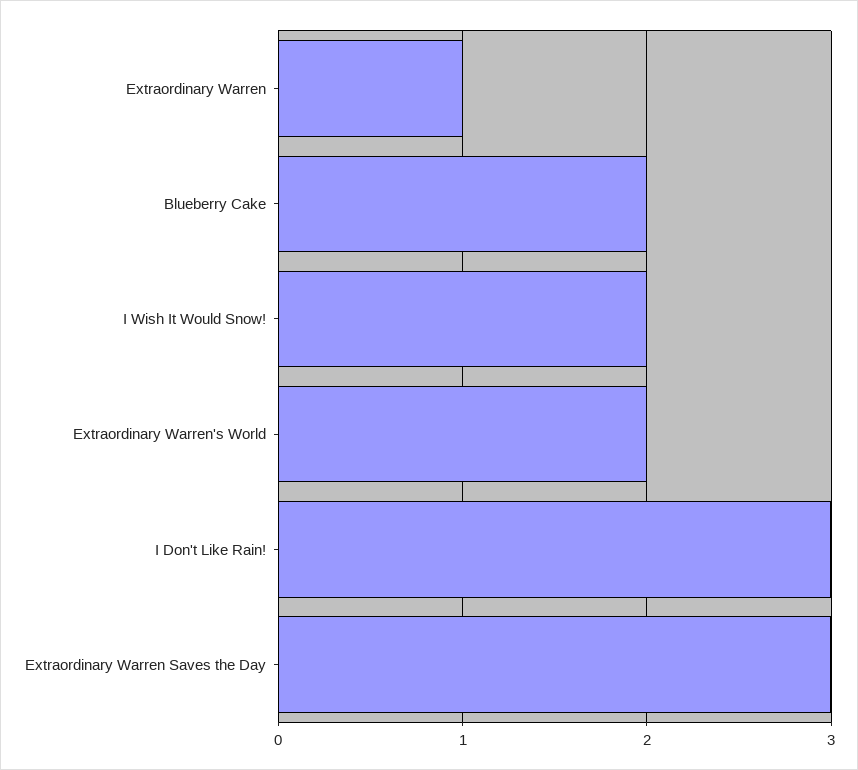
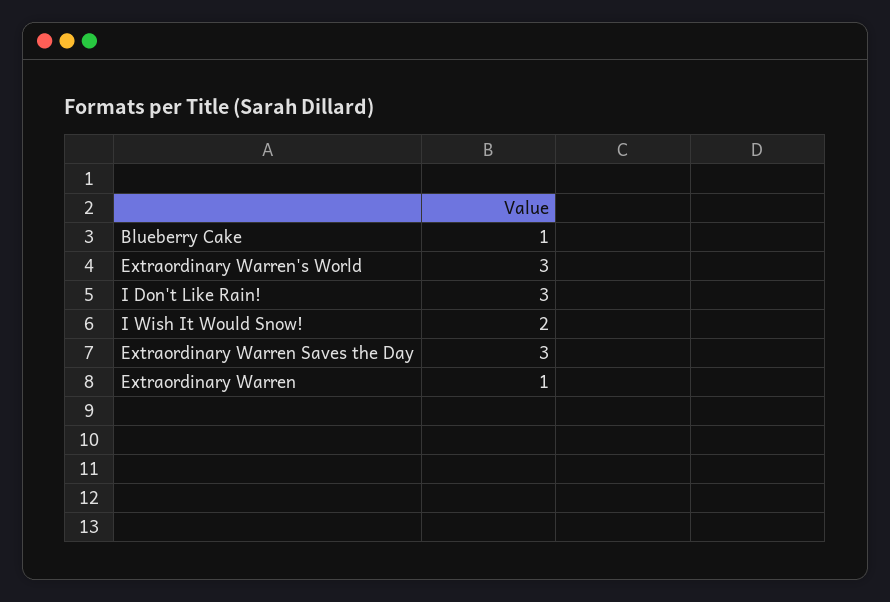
Blueberry Cake: 2 -> 1
Extraordinary Warren's World: 2 -> 3

